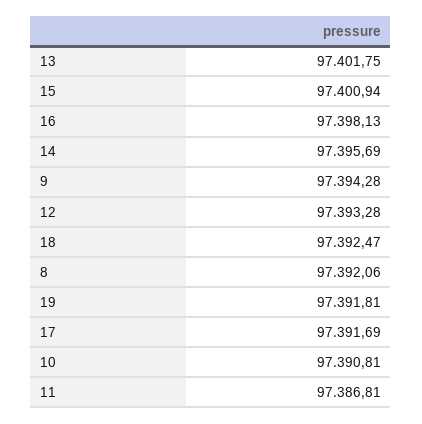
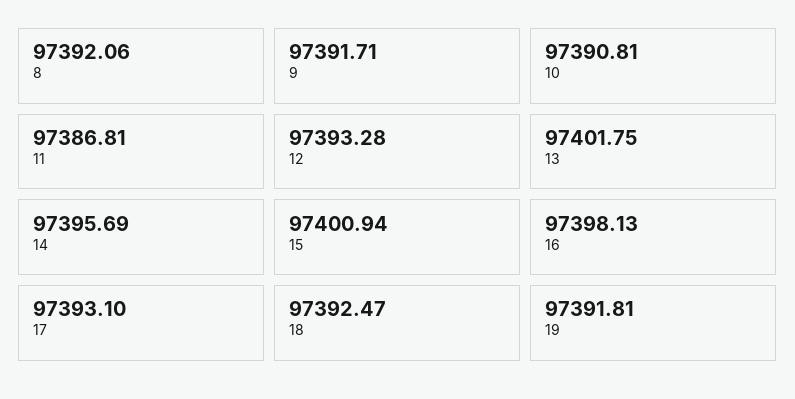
9: 97394.28 -> 97391.71
17: 97391.69 -> 97393.1

